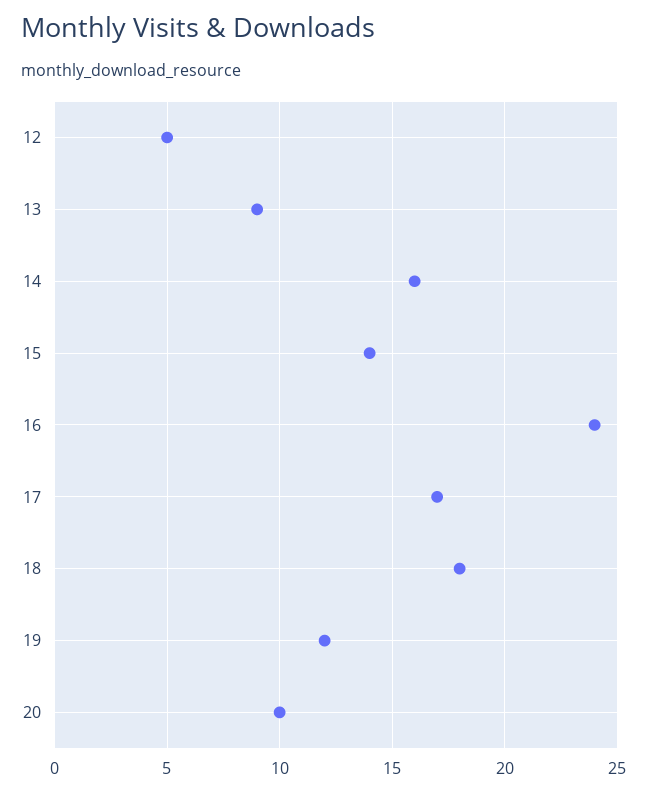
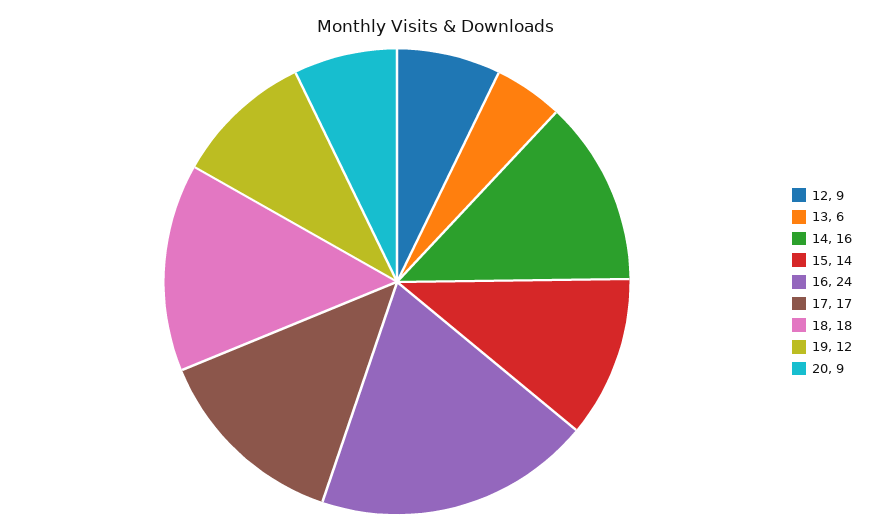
12: 5 -> 9
13: 9 -> 6
20: 10 -> 9

